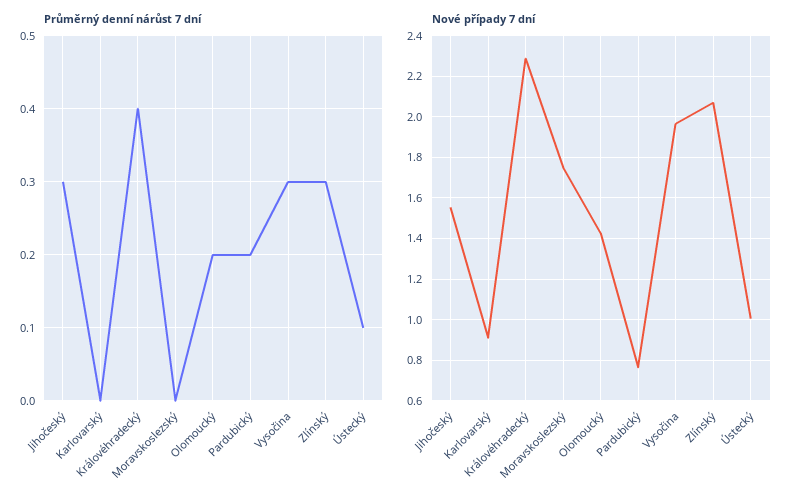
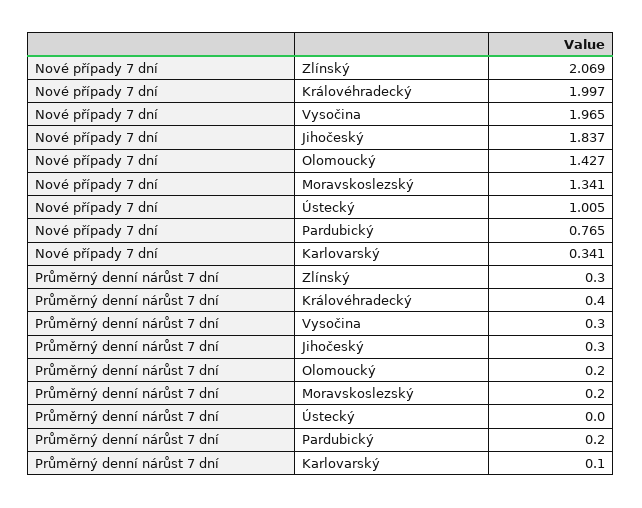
Průměrný denní nárůst 7 dní, Karlovarský: 0 -> 0.1
Průměrný denní nárůst 7 dní, Moravskoslezský: 0 -> 0.2
Průměrný denní nárůst 7 dní, Ústecký: 0.1 -> 0
Nové případy 7 dní, Jihočeský: 1.55 -> 1.837
Nové případy 7 dní, Karlovarský: 0.9 -> 0.341
Nové případy 7 dní, Královéhradecký: 2.3 -> 1.997
Nové případy 7 dní, Moravskoslezský: 1.75 -> 1.341

